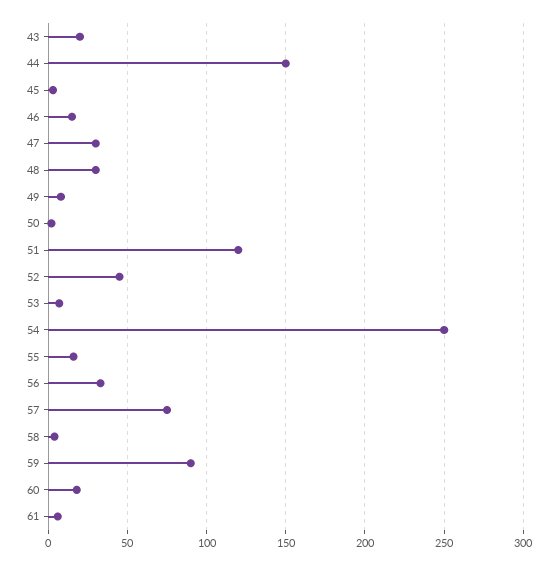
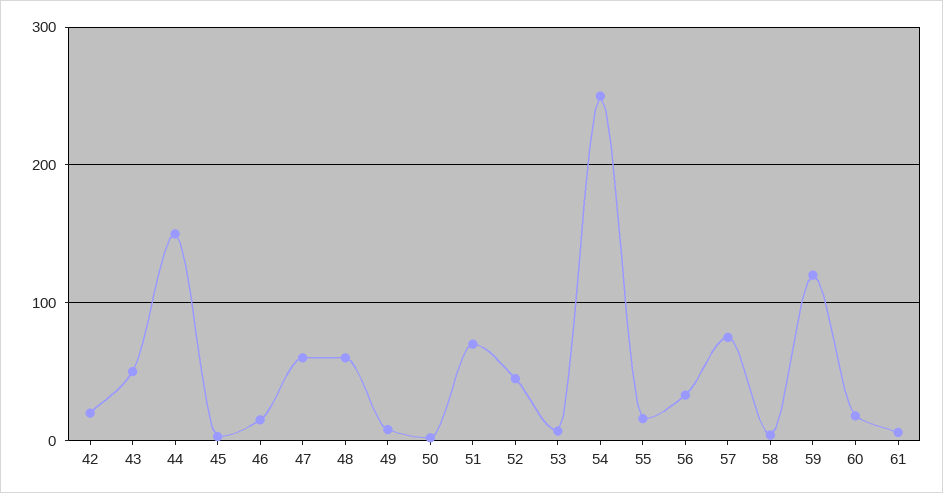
43: 20 -> 50
47: 30 -> 60
48: 30 -> 60
51: 120 -> 70
59: 90 -> 120
42: none -> 20

